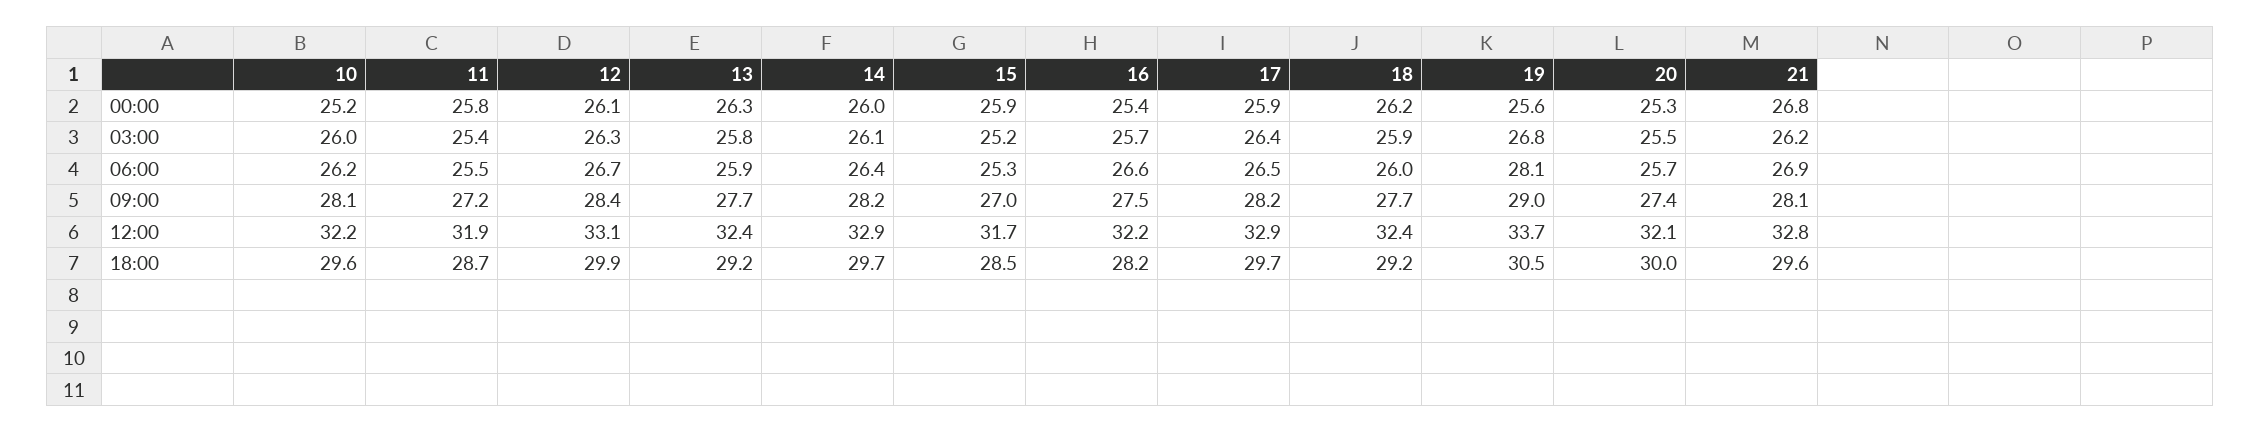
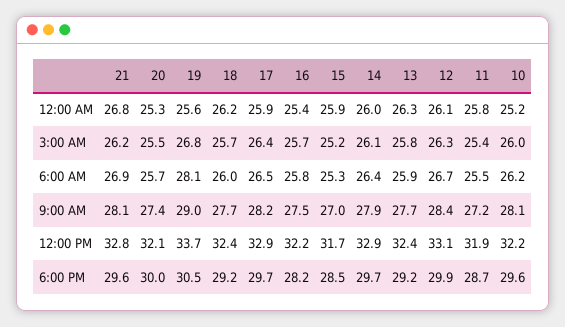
18, 03:00: 25.9 -> 25.7
16, 06:00: 26.6 -> 25.8
14, 09:00: 28.2 -> 27.9

